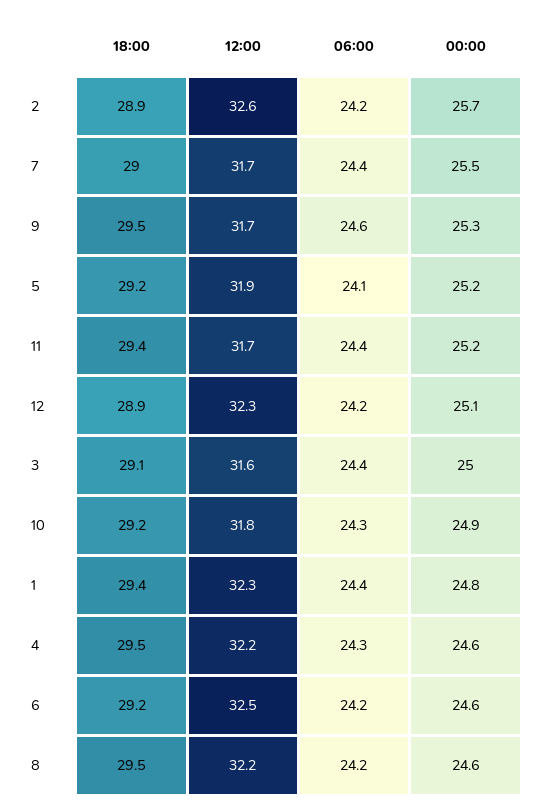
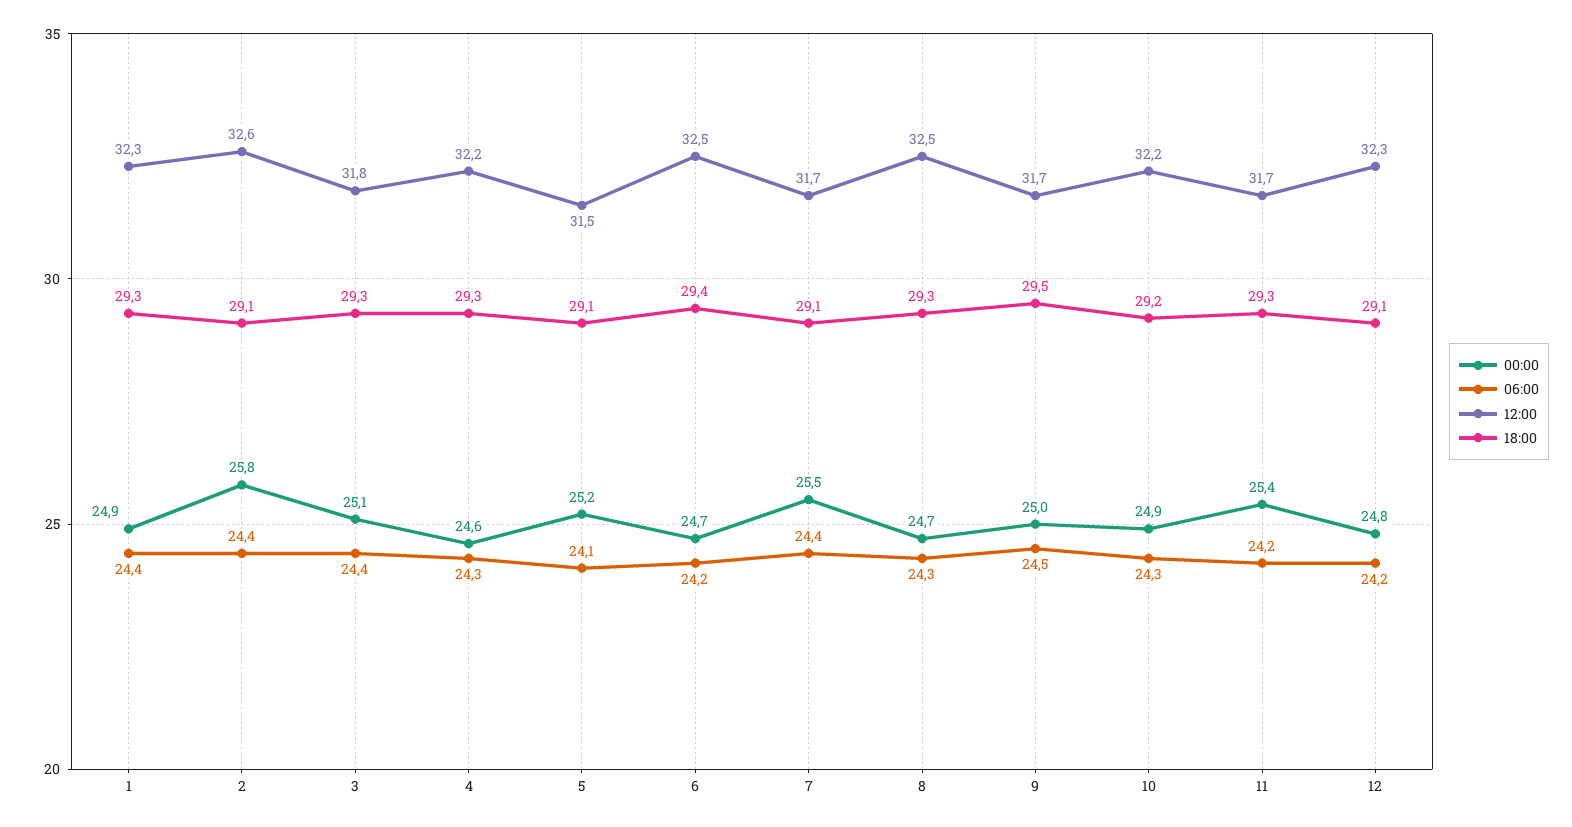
18:00, 2: 28.9 -> 29.1
06:00, 2: 24.2 -> 24.4
00:00, 2: 25.7 -> 25.8
18:00, 7: 29 -> 29.1
06:00, 9: 24.6 -> 24.5
00:00, 9: 25.3 -> 25
18:00, 5: 29.2 -> 29.1
12:00, 5: 31.9 -> 31.5
18:00, 11: 29.4 -> 29.3
06:00, 11: 24.4 -> 24.2
00:00, 11: 25.2 -> 25.4
18:00, 12: 28.9 -> 29.1
00:00, 12: 25.1 -> 24.8
18:00, 3: 29.1 -> 29.3
12:00, 3: 31.6 -> 31.8
00:00, 3: 25 -> 25.1
12:00, 10: 31.8 -> 32.2
18:00, 1: 29.4 -> 29.3
00:00, 1: 24.8 -> 24.9
18:00, 4: 29.5 -> 29.3
18:00, 6: 29.2 -> 29.4
00:00, 6: 24.6 -> 24.7
18:00, 8: 29.5 -> 29.3
12:00, 8: 32.2 -> 32.5
06:00, 8: 24.2 -> 24.3
00:00, 8: 24.6 -> 24.7

